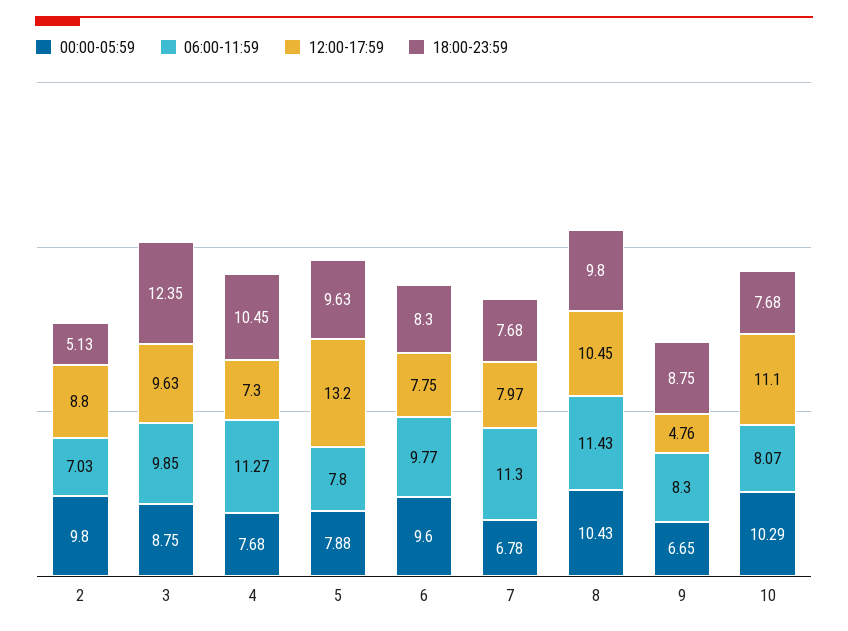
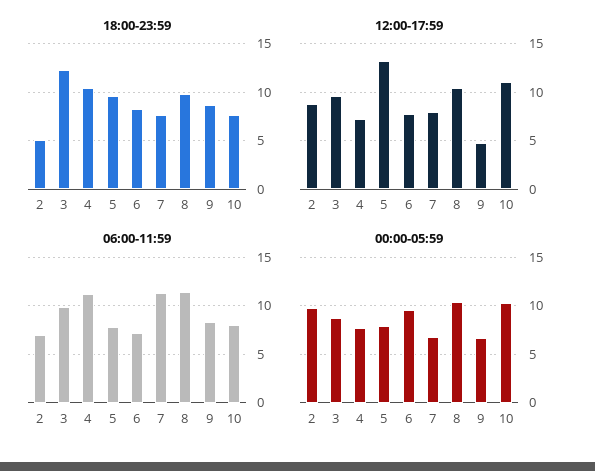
06:00-11:59, 6: 9.77 -> 7

